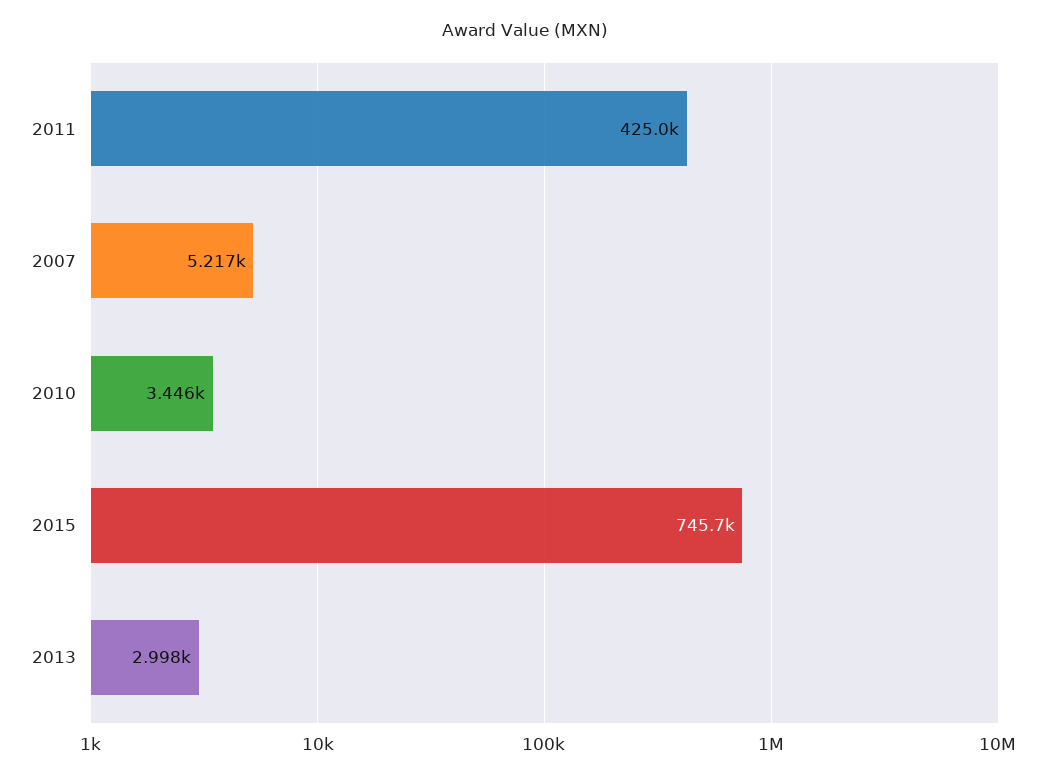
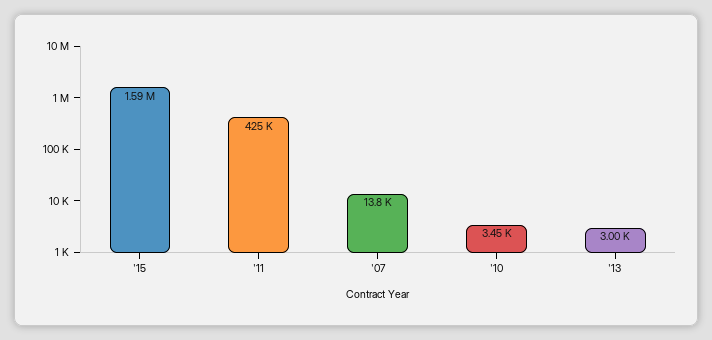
2007: 5217 -> 13800
2015: 745700 -> 1590000

